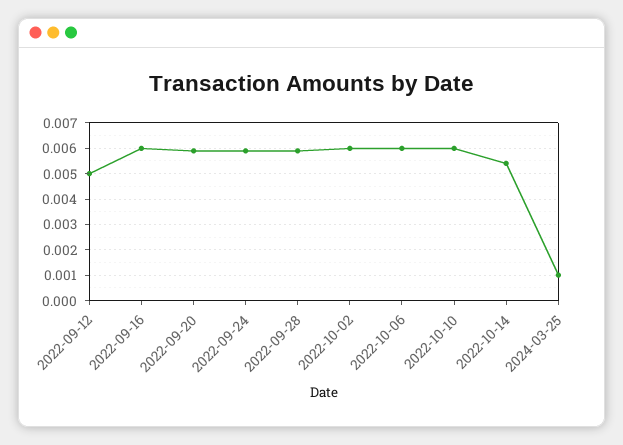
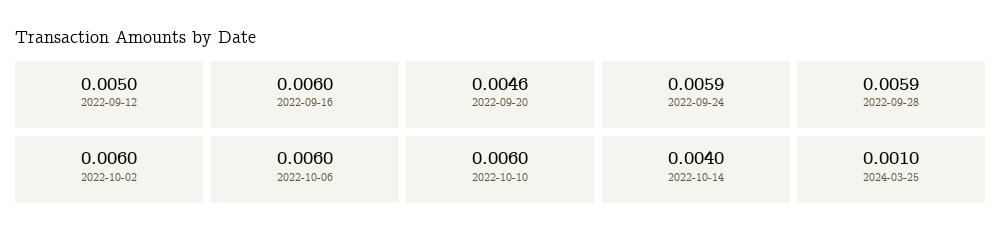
2022-09-20: 0.006 -> 0.0046
2022-10-14: 0.0055 -> 0.004

